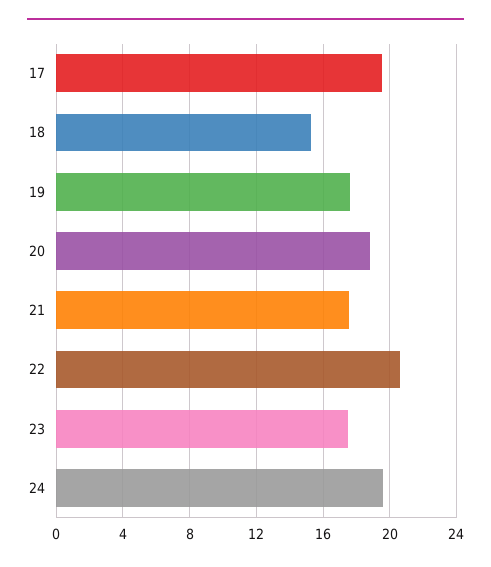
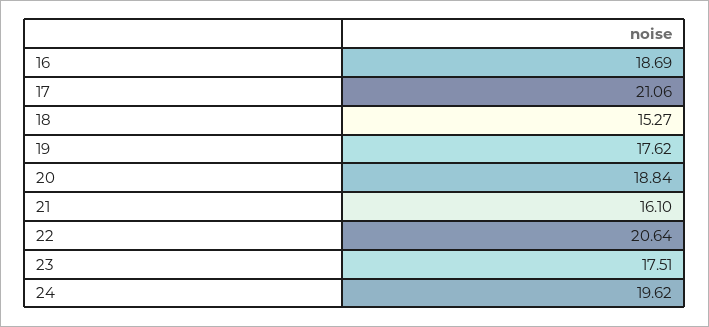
17: 19.5 -> 21.06
21: 17.5 -> 16.1
16: none -> 18.69

